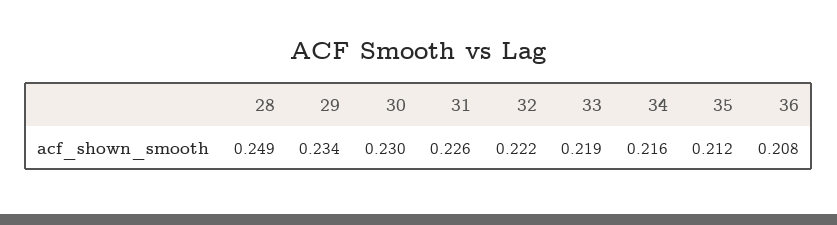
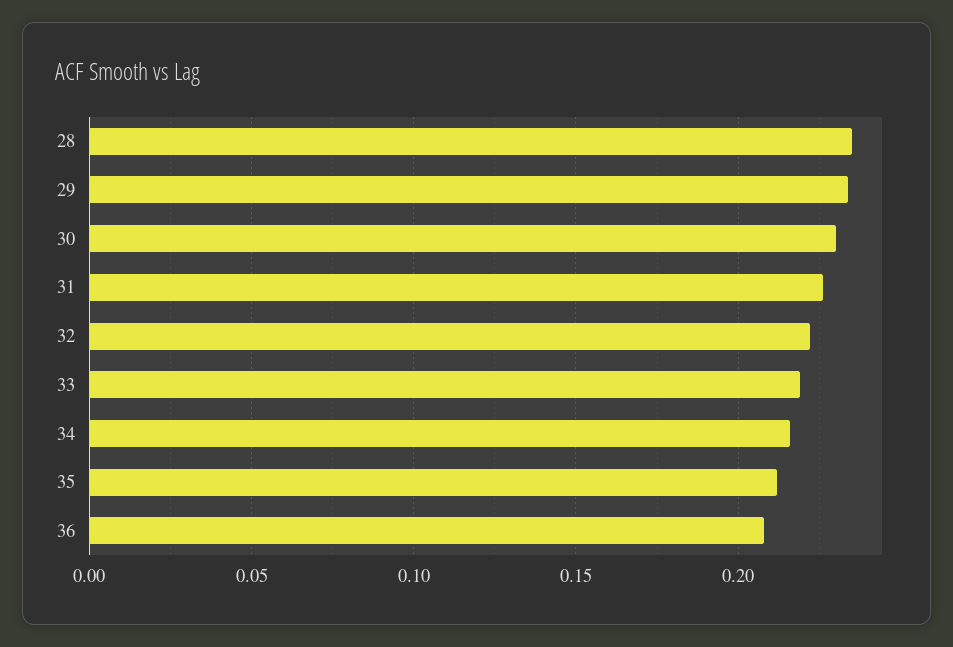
28: 0.249 -> 0.235

